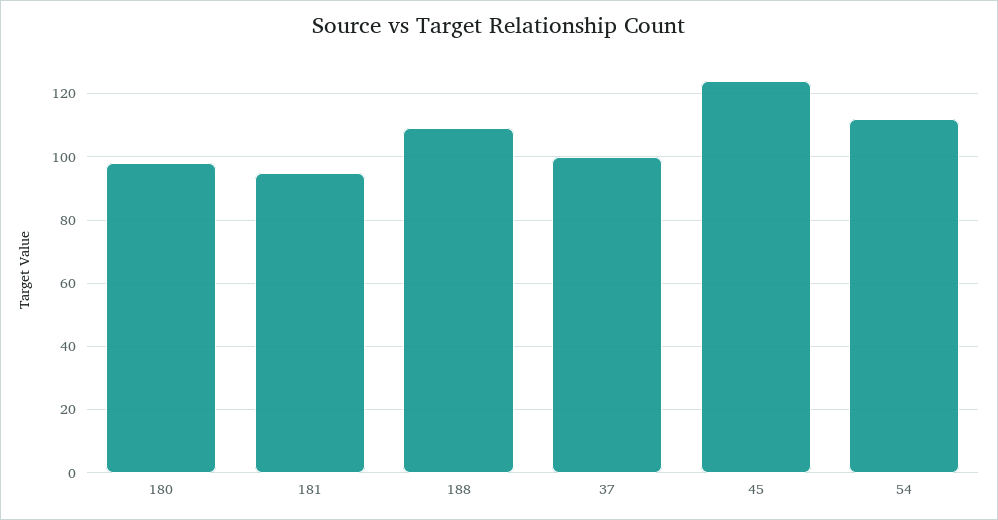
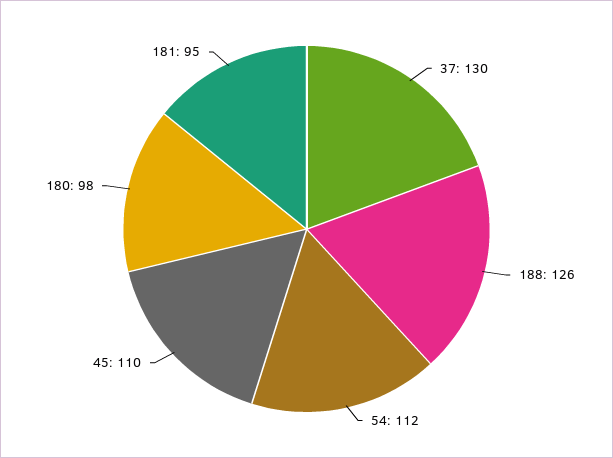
188: 110 -> 126
37: 100 -> 130
45: 125 -> 110

